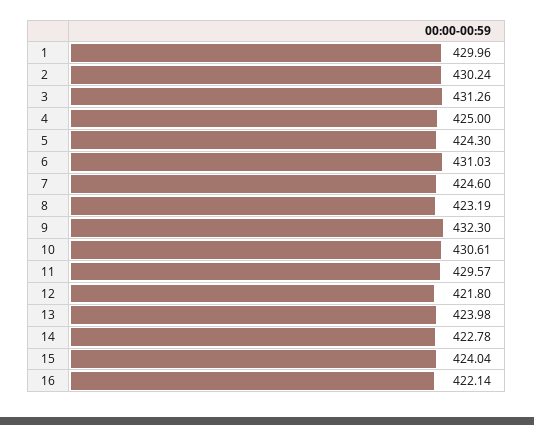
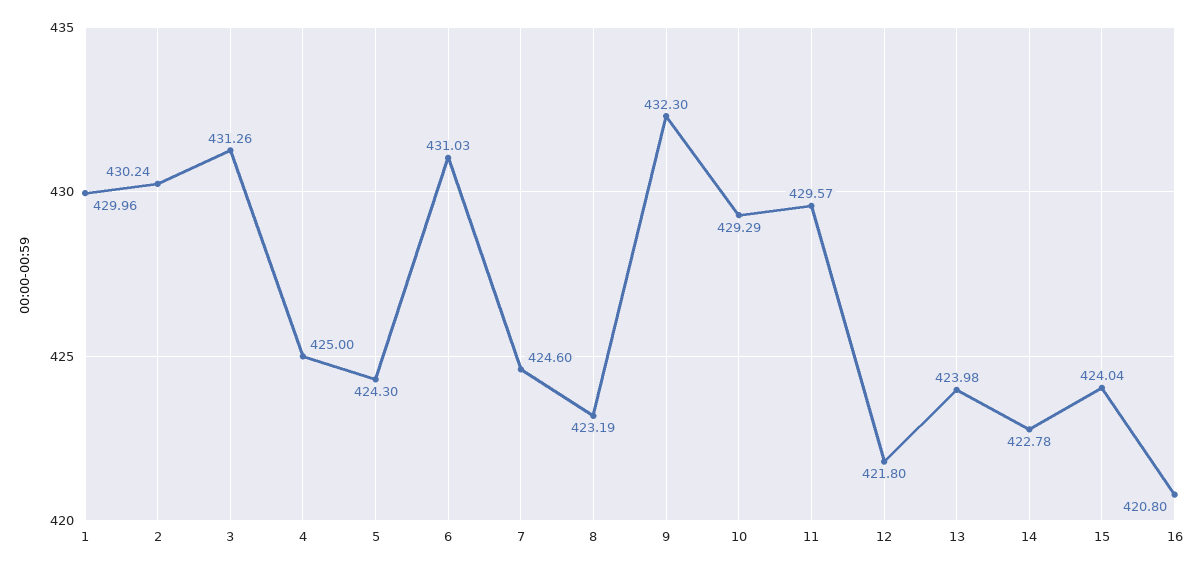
10: 430.61 -> 429.29
16: 422.14 -> 420.8

